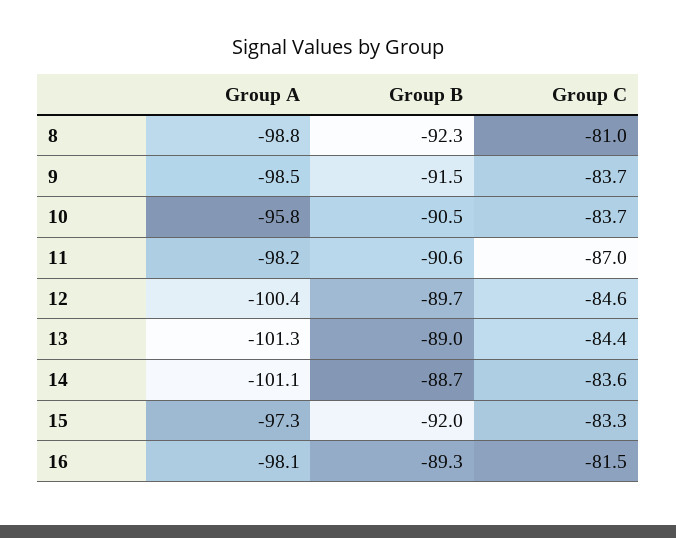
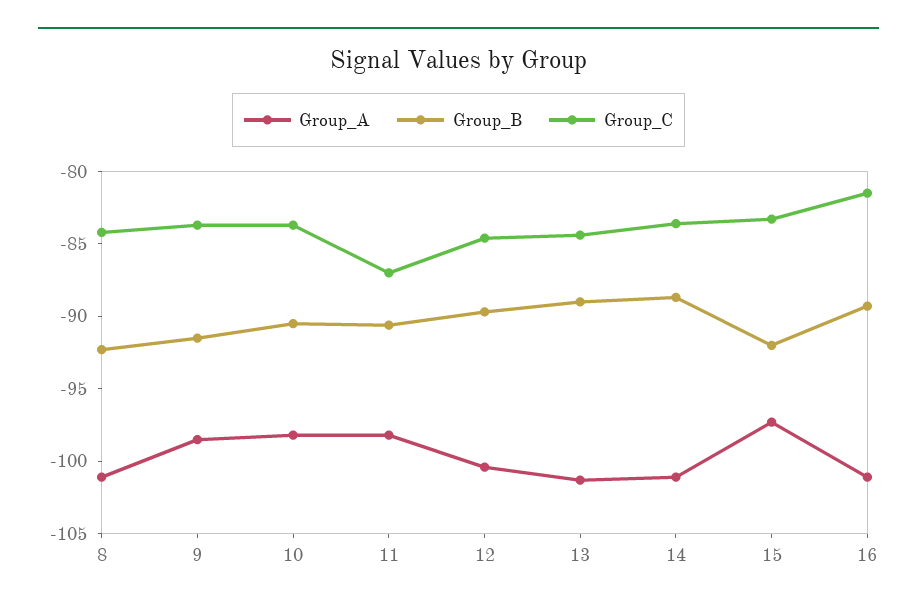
Group A, 8: -98.8 -> -101
Group C, 8: -81 -> -84
Group A, 10: -95.8 -> -98
Group A, 16: -98.1 -> -101

